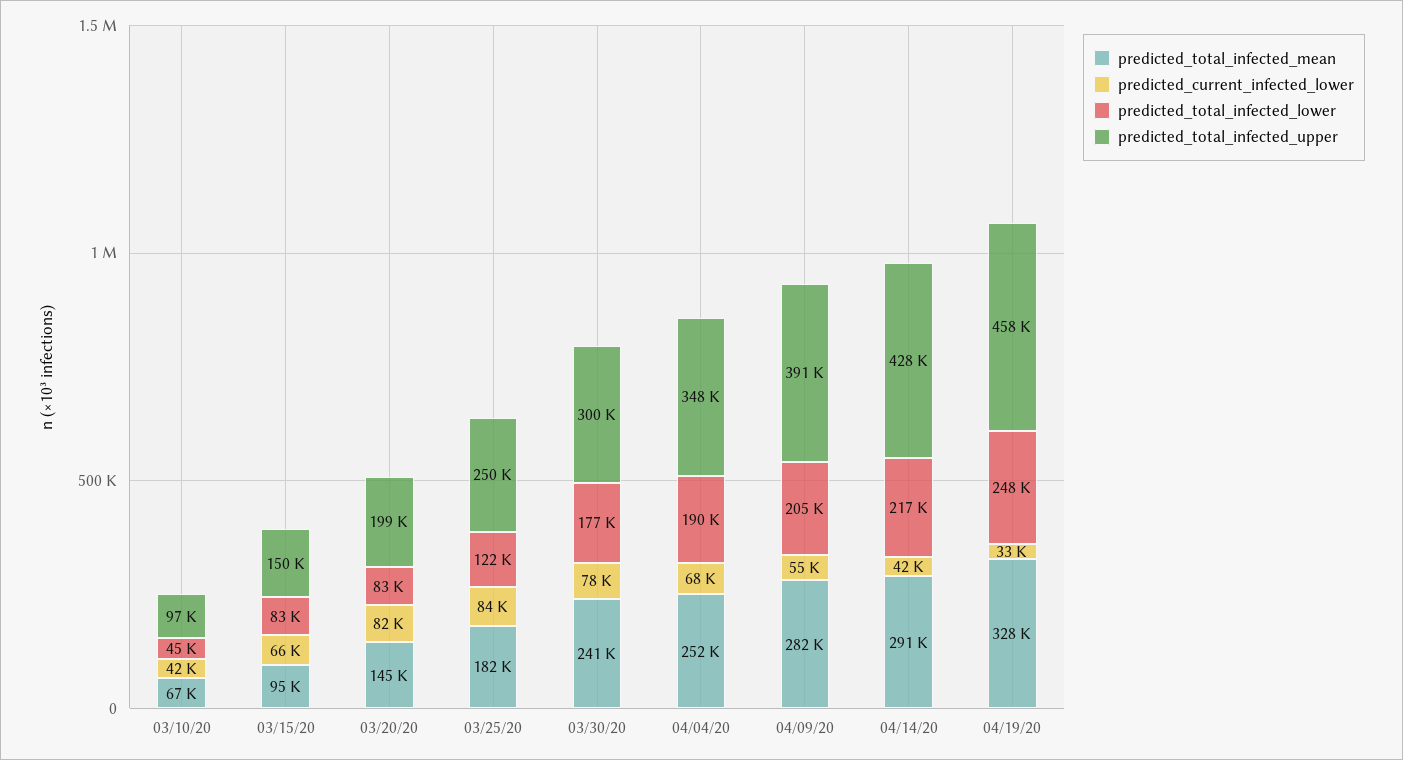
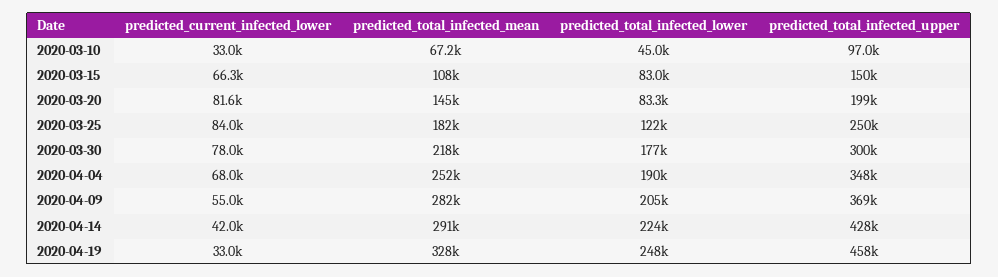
predicted_current_infected_lower, 03/10/20: 42000 -> 33000
predicted_total_infected_mean, 03/15/20: 95000 -> 108000
predicted_total_infected_mean, 03/30/20: 241000 -> 218000
predicted_total_infected_upper, 04/09/20: 391000 -> 369000
predicted_total_infected_lower, 04/14/20: 217000 -> 224000

